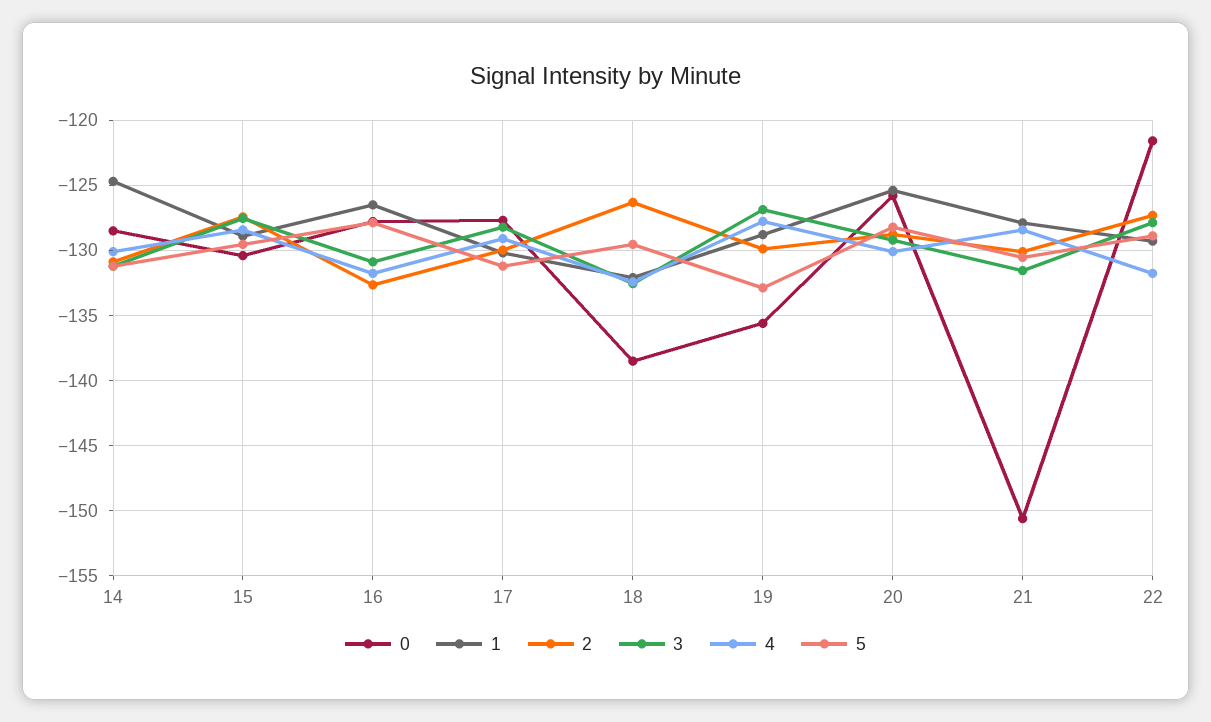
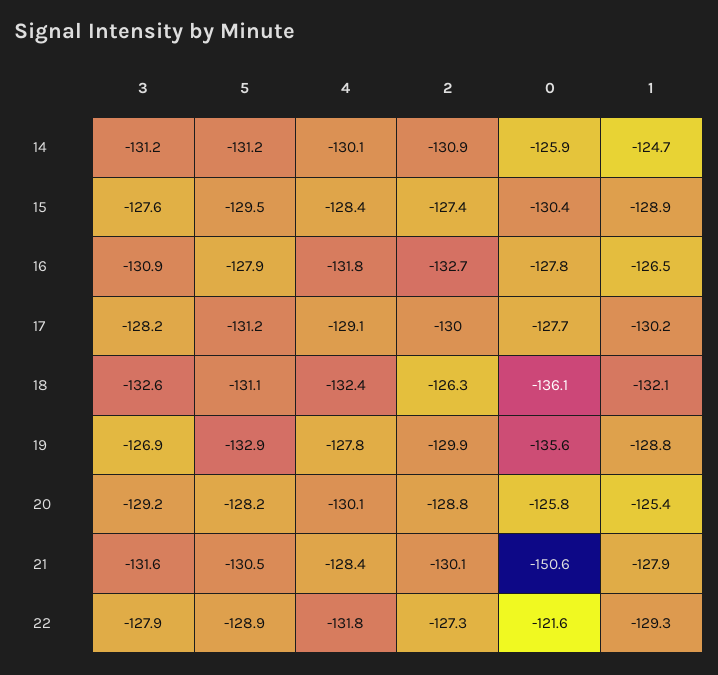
0, 14: -128.5 -> -125.9
0, 18: -138.5 -> -136.1
5, 18: -129.5 -> -131.1

